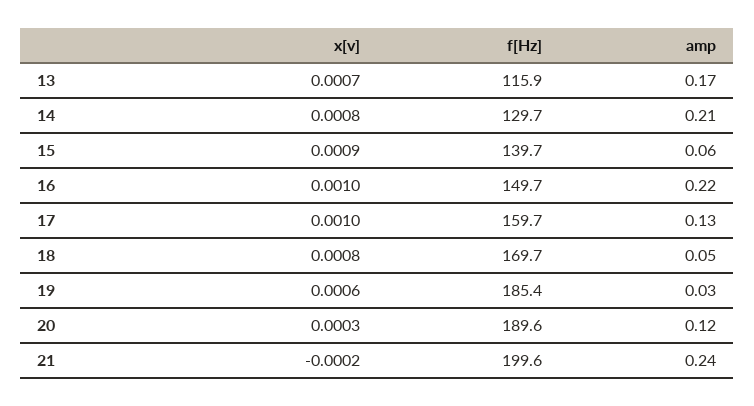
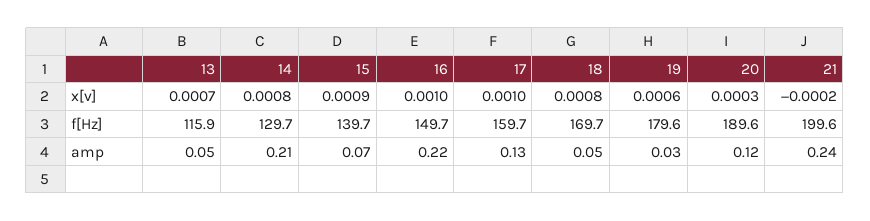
amp, 13: 0.17 -> 0.05
amp, 15: 0.06 -> 0.07
f[Hz], 19: 185.4 -> 179.6

